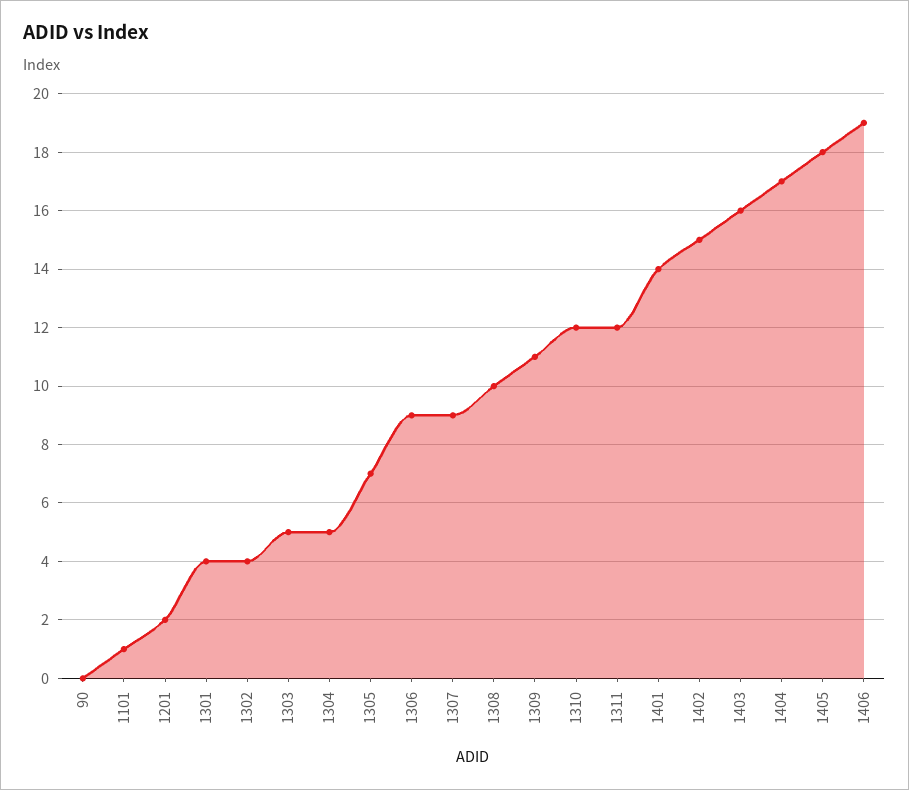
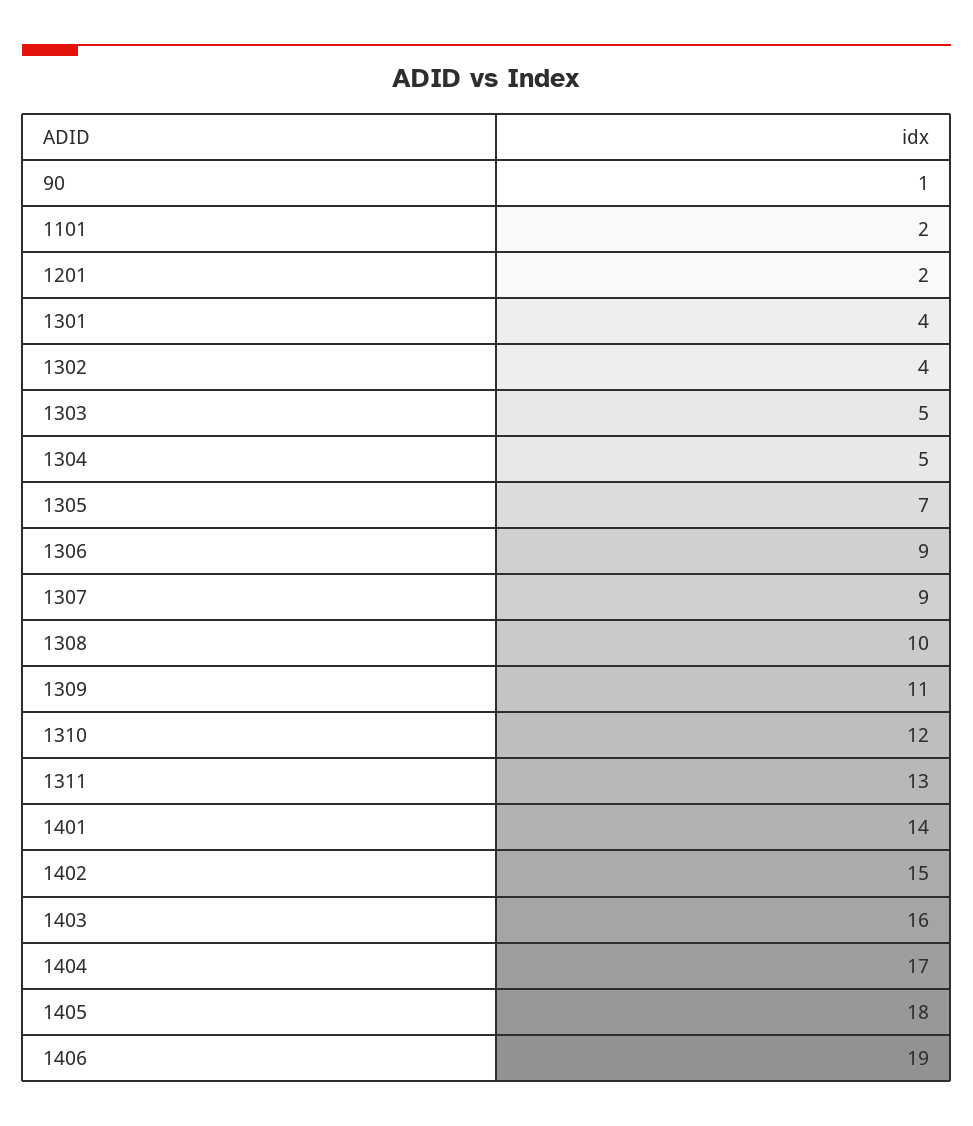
90: 0 -> 1
1101: 1 -> 2
1311: 12 -> 13

